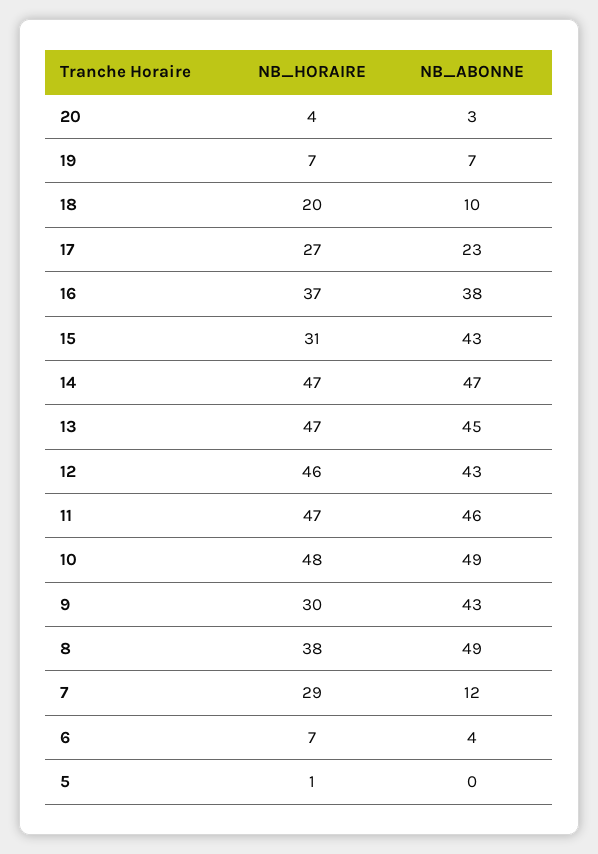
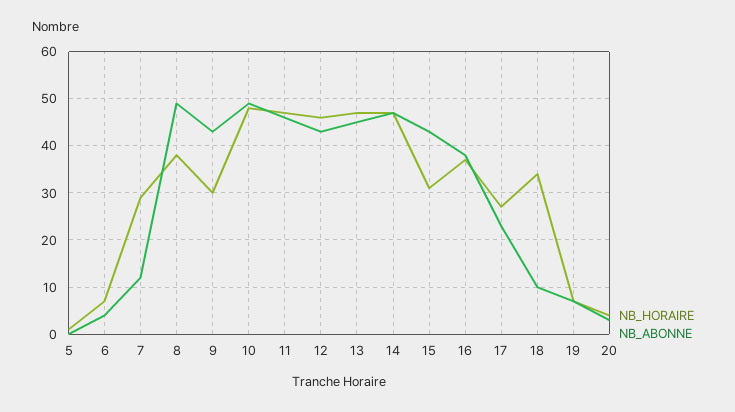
NB_HORAIRE, 18: 20 -> 35

